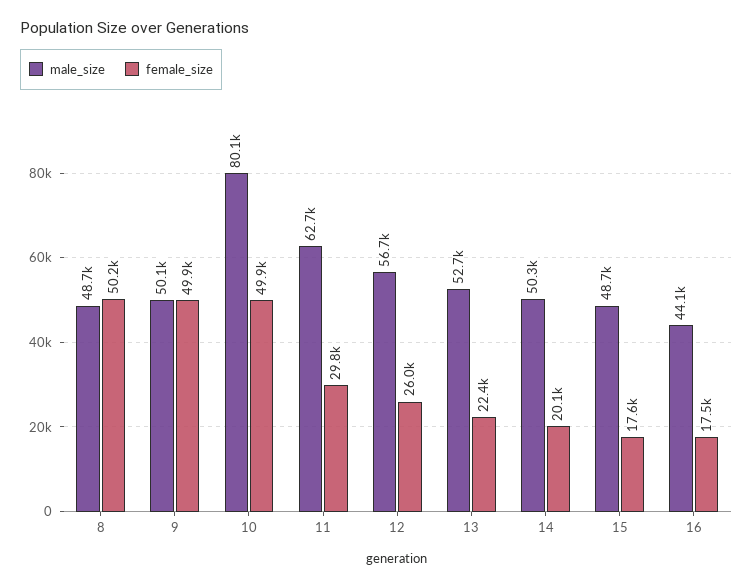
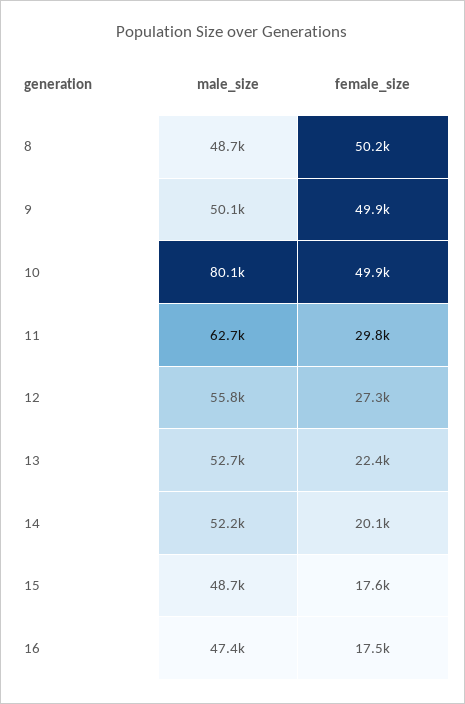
male_size, 12: 56700 -> 55800
female_size, 12: 26000 -> 27300
male_size, 14: 50300 -> 52200
male_size, 16: 44100 -> 47400

